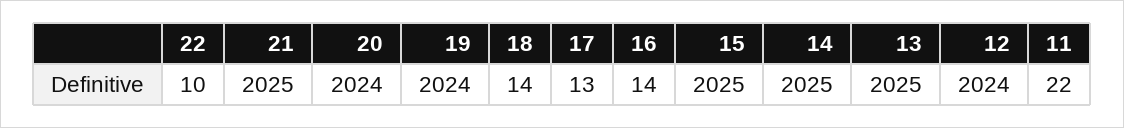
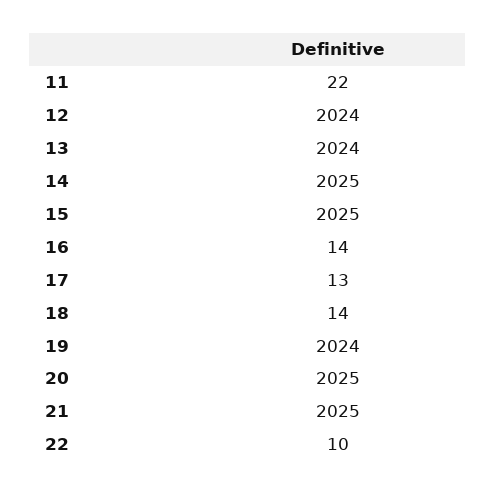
20: 2024 -> 2025
13: 2025 -> 2024

